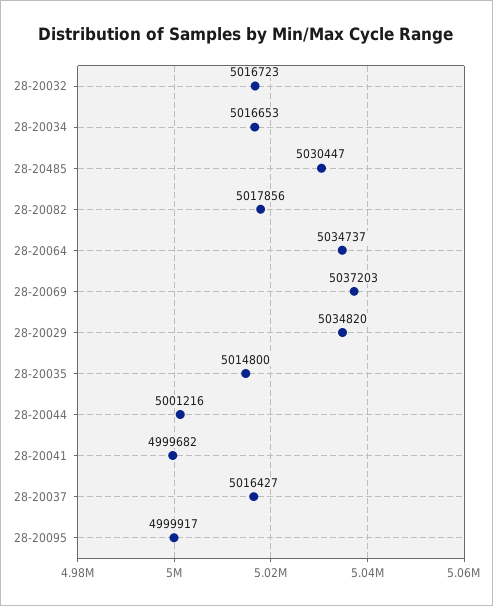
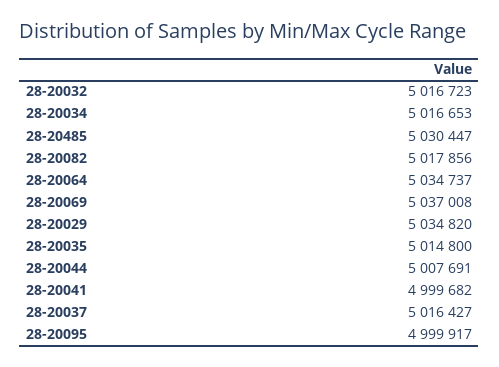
28-20069: 5037203 -> 5037008
28-20044: 5001216 -> 5007691

